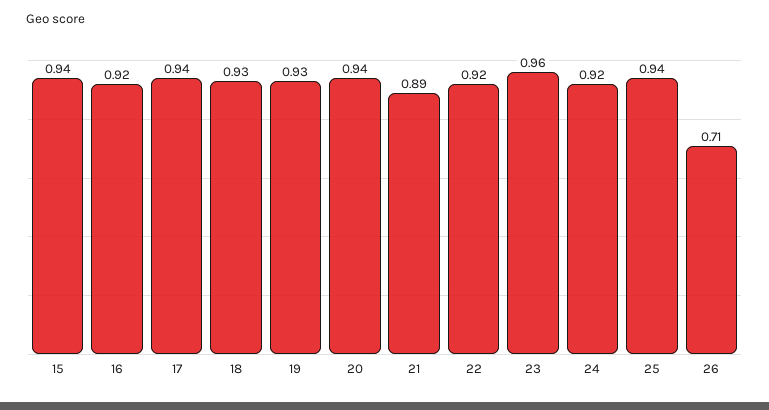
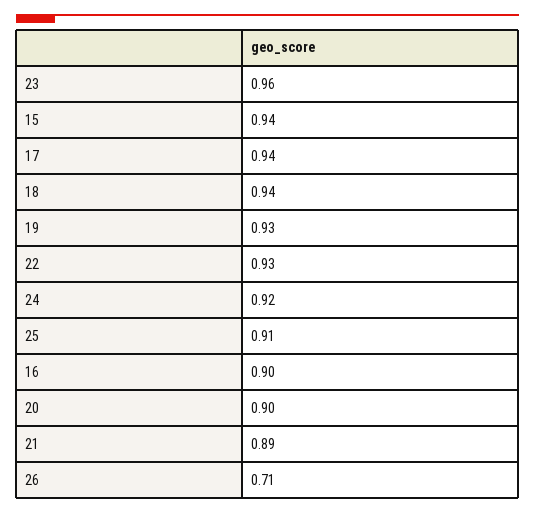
16: 0.92 -> 0.9
18: 0.93 -> 0.94
20: 0.94 -> 0.9
22: 0.92 -> 0.93
25: 0.94 -> 0.91

